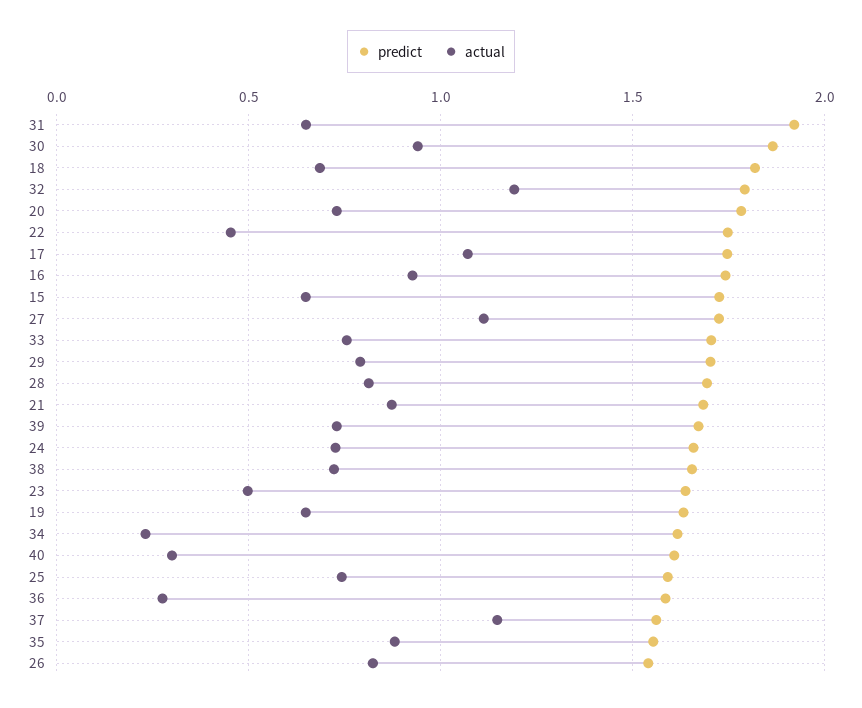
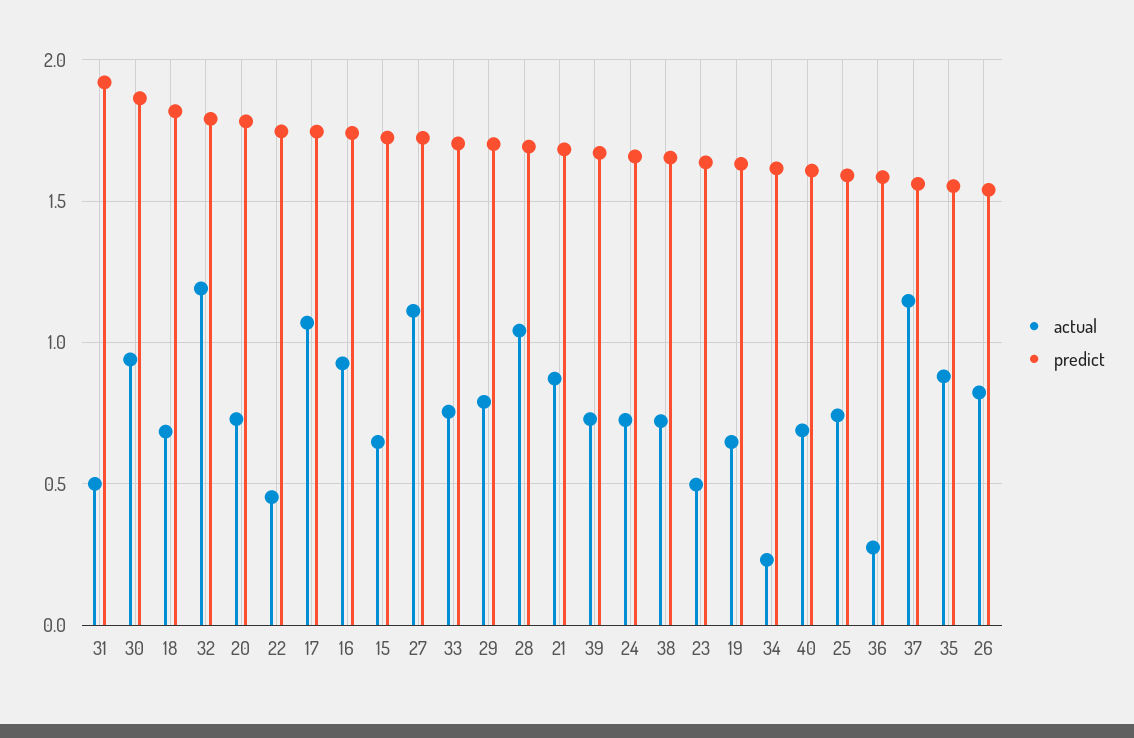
actual, 31: 0.65 -> 0.5
actual, 28: 0.8 -> 1.05
actual, 40: 0.3 -> 0.7

